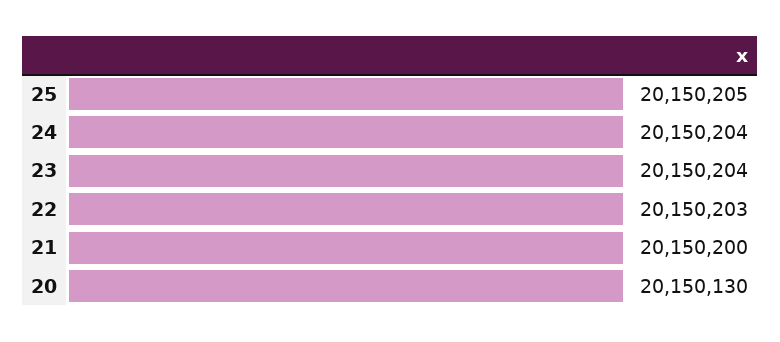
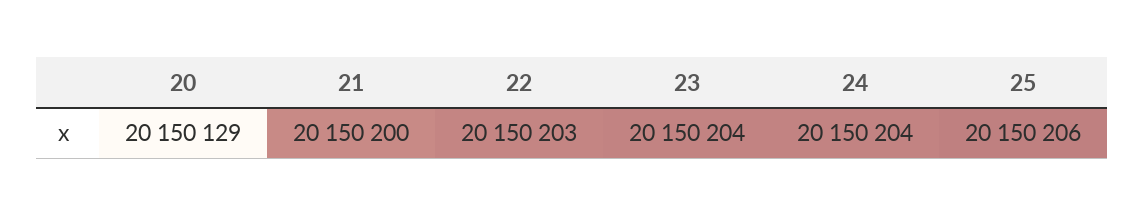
25: 20150205 -> 20150206
20: 20150130 -> 20150129

